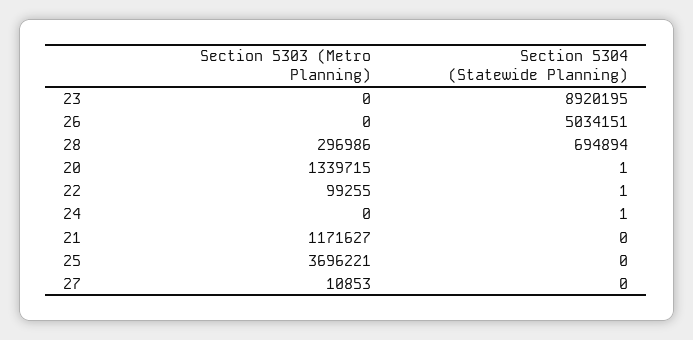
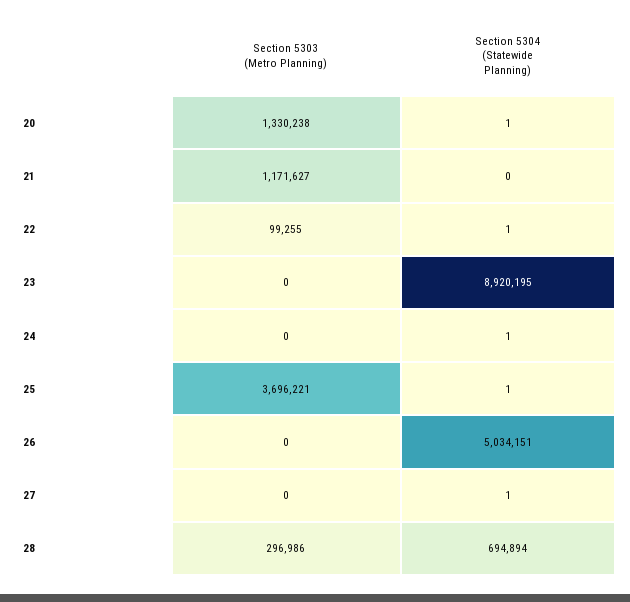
Section 5303 (Metro Planning), 20: 1339715 -> 1330238
Section 5304 (Statewide Planning), 25: 0 -> 1
Section 5303 (Metro Planning), 27: 10853 -> 0
Section 5304 (Statewide Planning), 27: 0 -> 1

